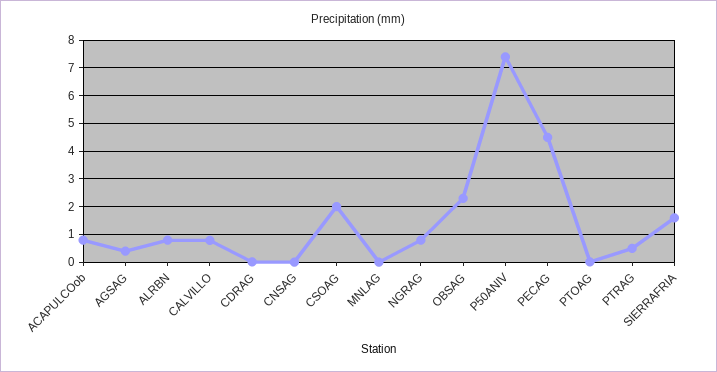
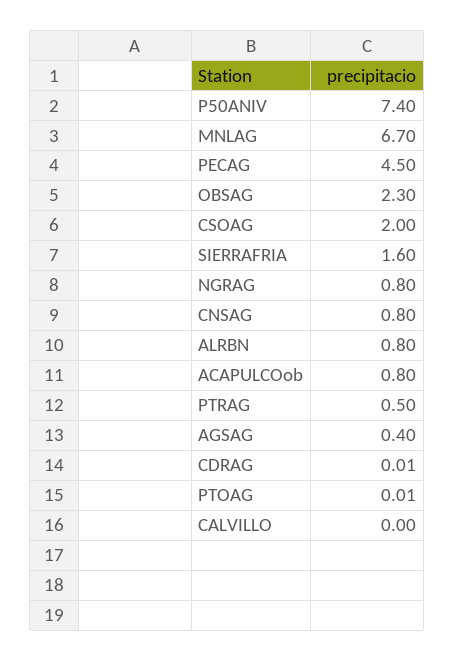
CALVILLO: 0.75 -> 0
CNSAG: 0 -> 0.8
MNLAG: 0 -> 6.7

